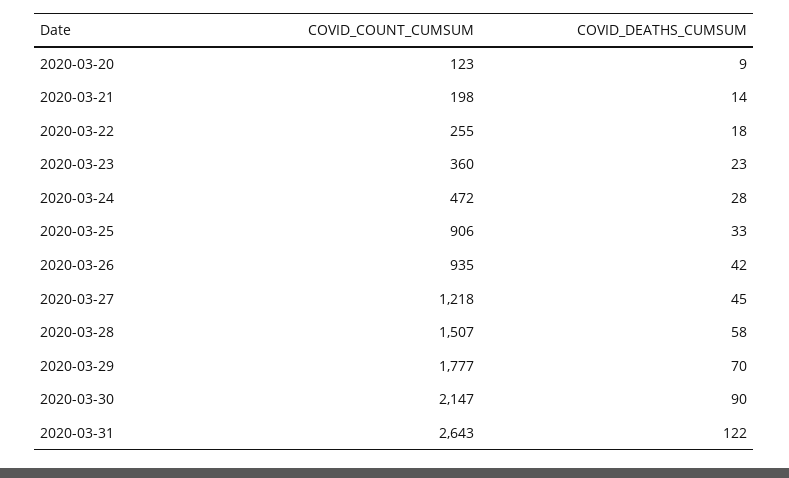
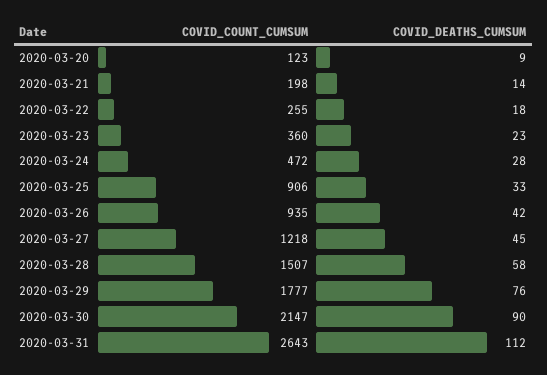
COVID_DEATHS_CUMSUM, 2020-03-29: 70 -> 76
COVID_DEATHS_CUMSUM, 2020-03-31: 122 -> 112

